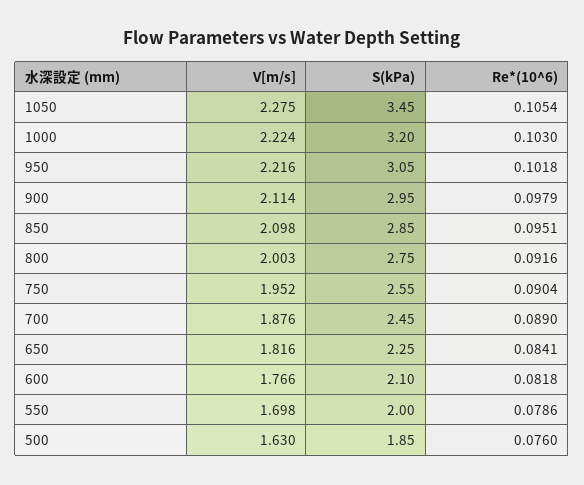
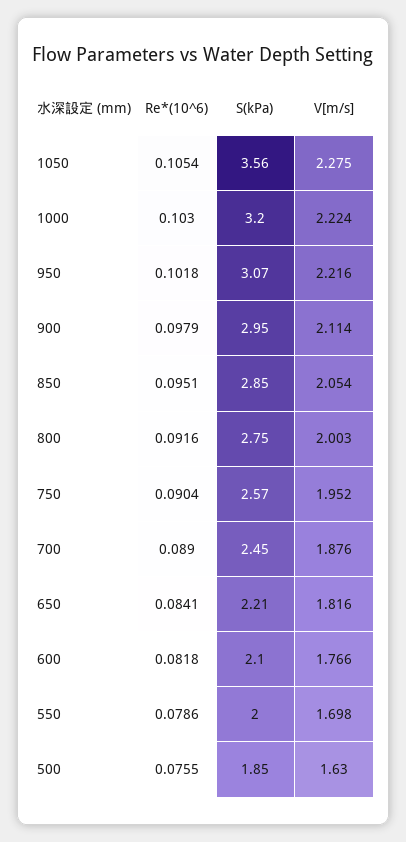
S(kPa), 1050: 3.45 -> 3.56
S(kPa), 950: 3.05 -> 3.07
V[m/s], 850: 2.098 -> 2.054
S(kPa), 750: 2.55 -> 2.57
S(kPa), 650: 2.25 -> 2.21
Re*(10^6), 500: 0.076 -> 0.0755

